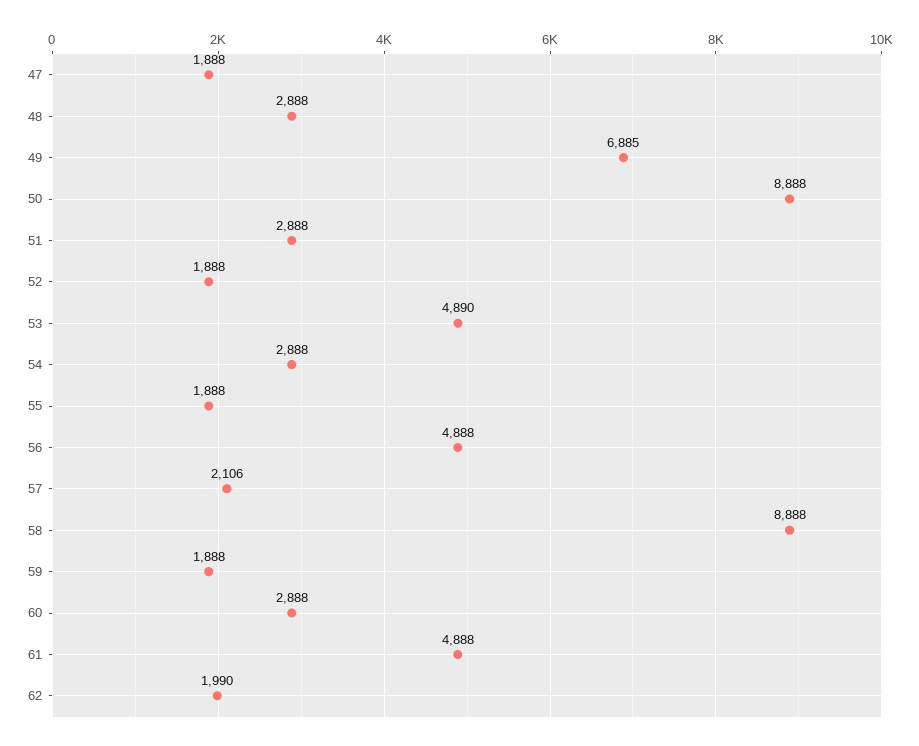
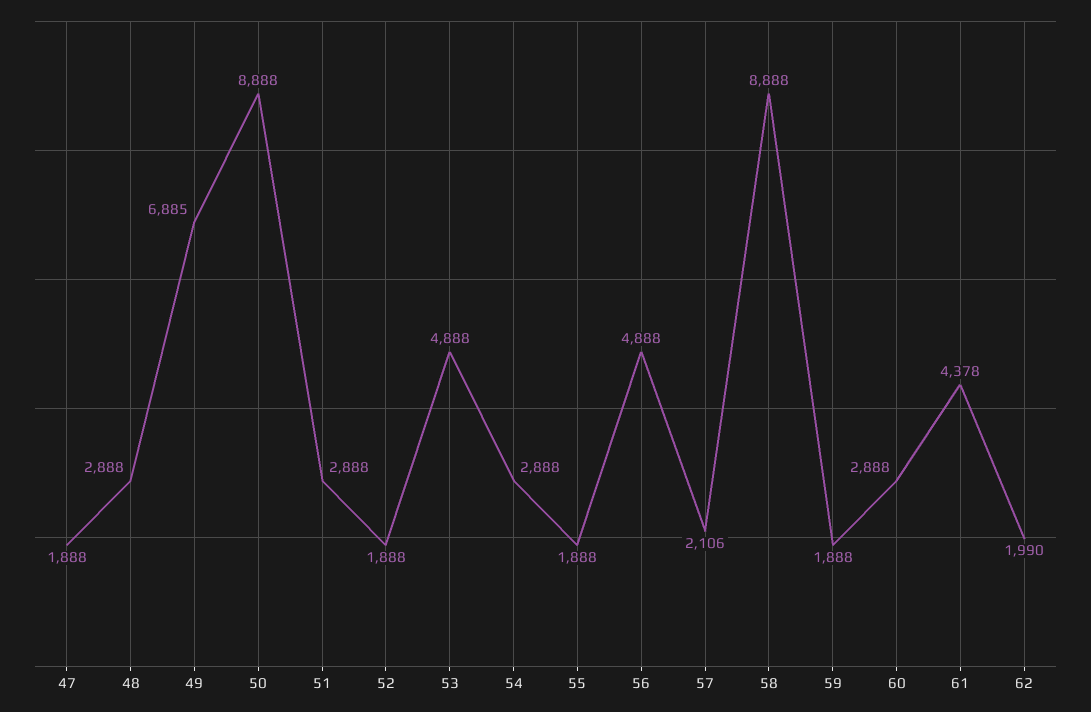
53: 4890 -> 4888
61: 4888 -> 4378

